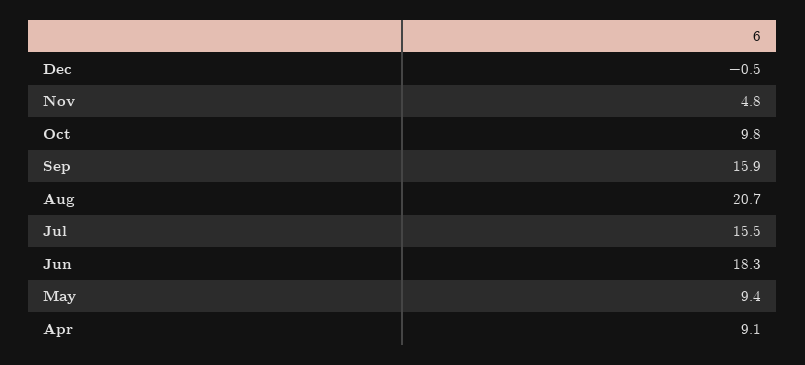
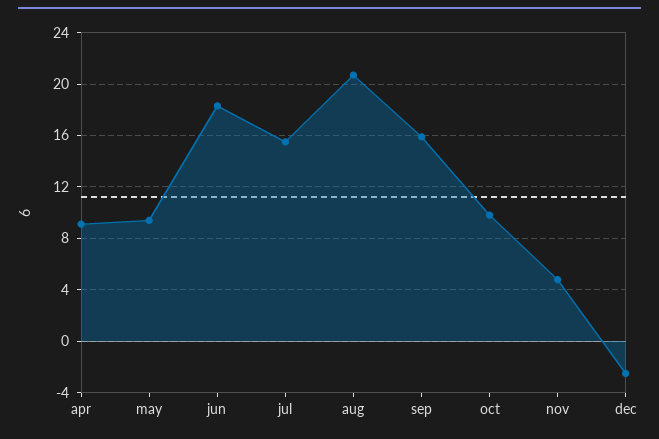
Dec: -0.5 -> -2.5

